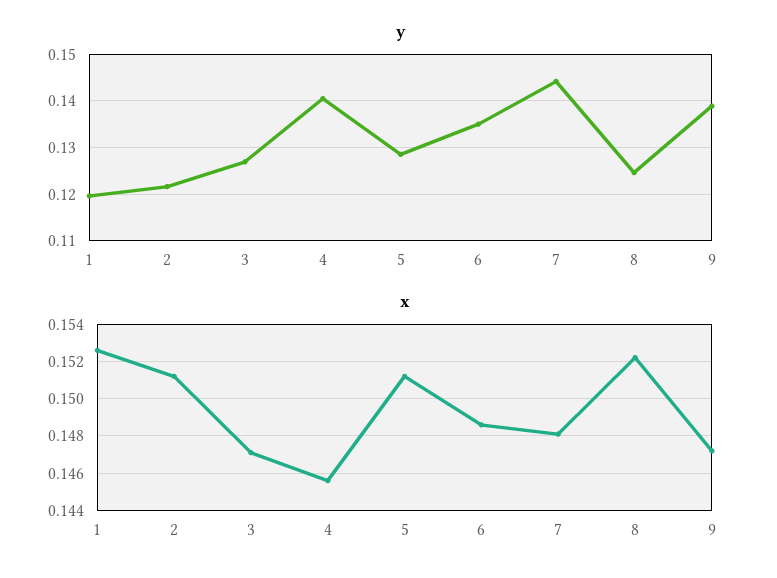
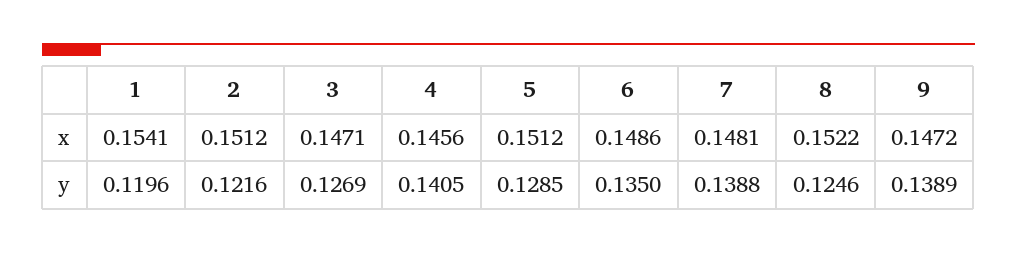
y, 7: 0.144 -> 0.1388
x, 1: 0.1525 -> 0.1541

